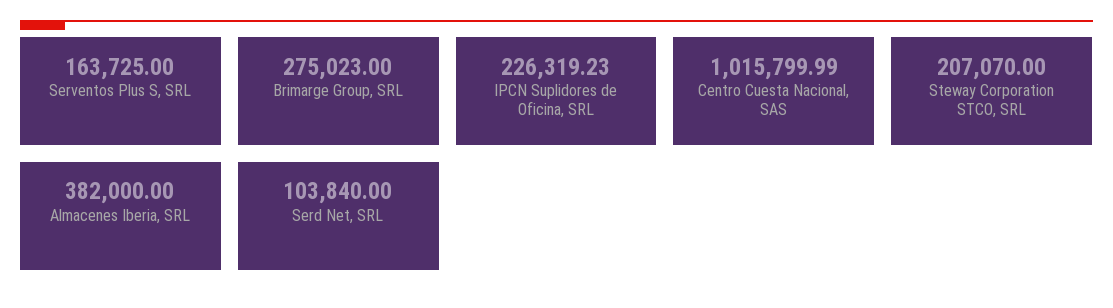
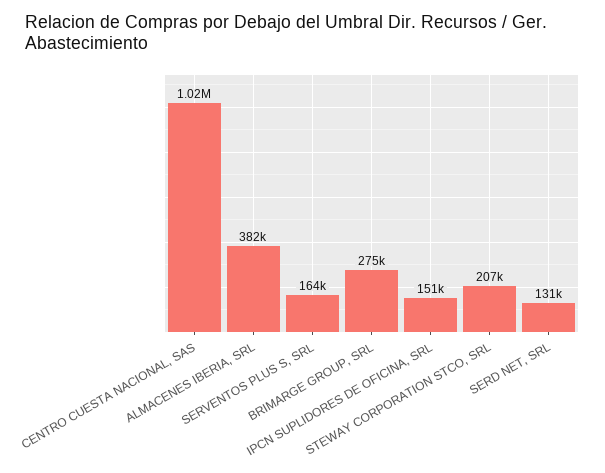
IPCN Suplidores de Oficina, SRL: 226319.23 -> 151000
Serd Net, SRL: 103840 -> 131000

